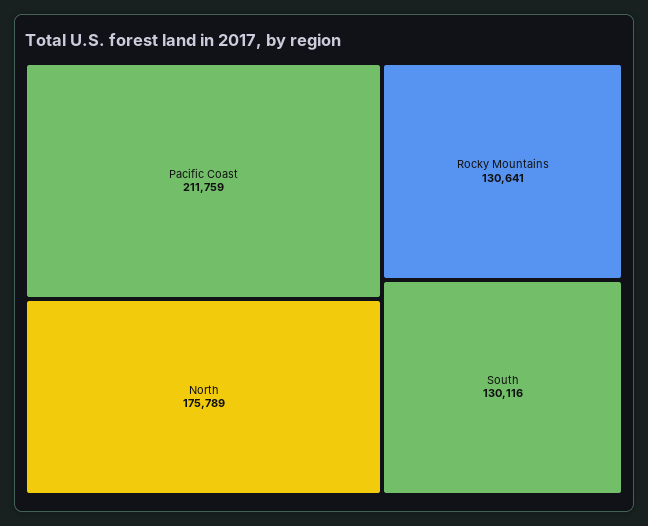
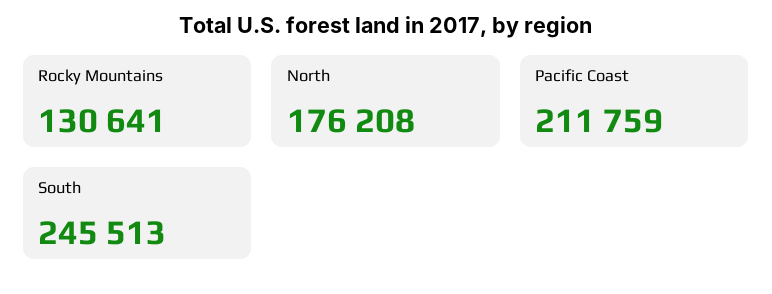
North: 175789 -> 176208
South: 130116 -> 245513

